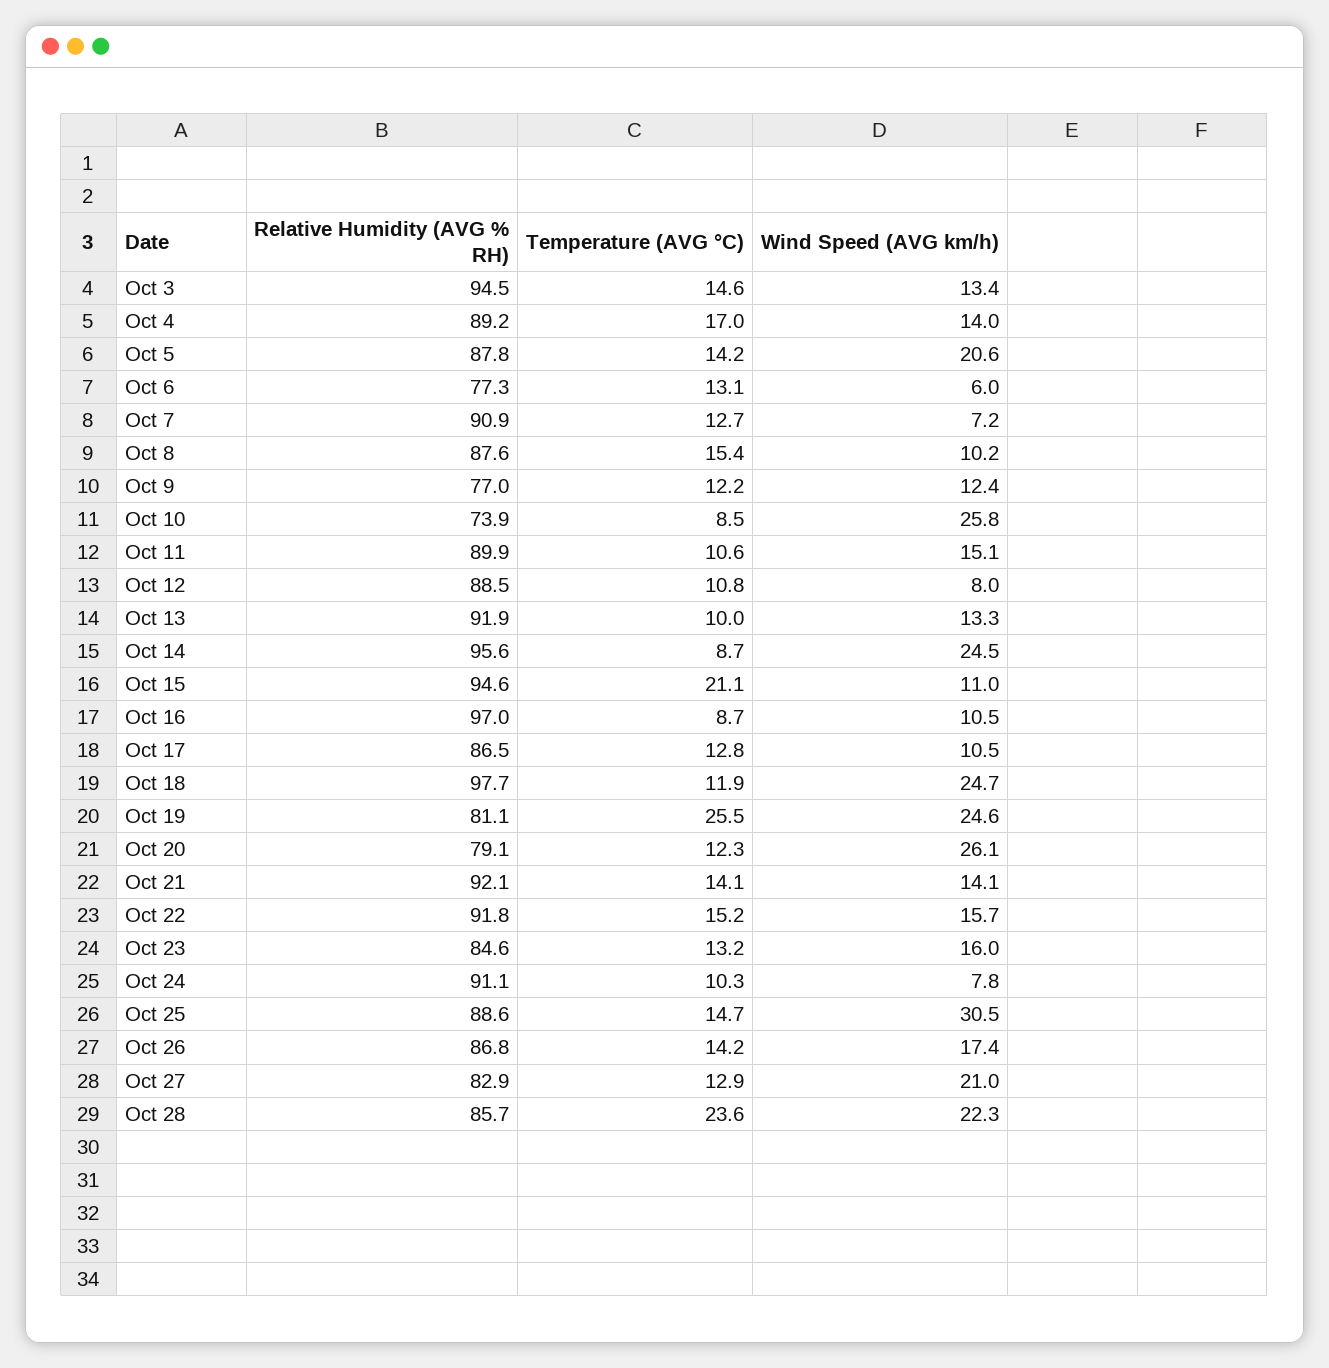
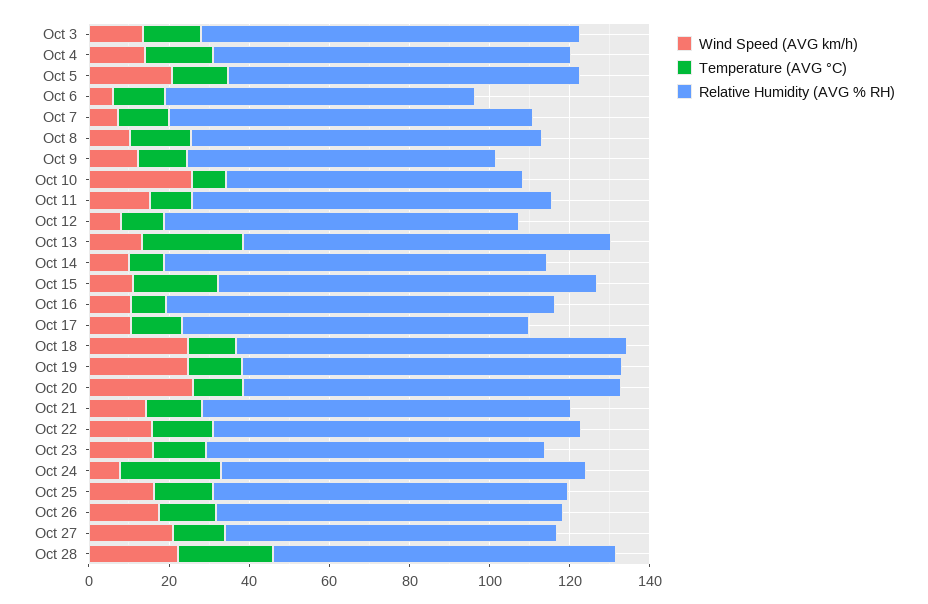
Temperature (AVG °C), Oct 13: 10 -> 25
Wind Speed (AVG km/h), Oct 14: 24.5 -> 10
Relative Humidity (AVG % RH), Oct 19: 81.1 -> 95
Temperature (AVG °C), Oct 19: 25.5 -> 15
Relative Humidity (AVG % RH), Oct 20: 79.1 -> 95
Temperature (AVG °C), Oct 24: 10.3 -> 25
Wind Speed (AVG km/h), Oct 25: 30.5 -> 15

